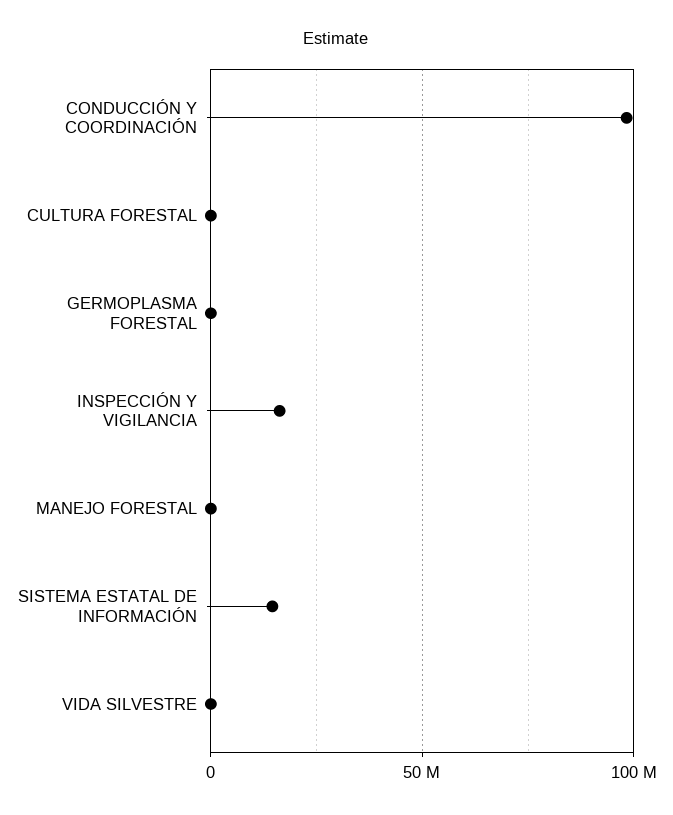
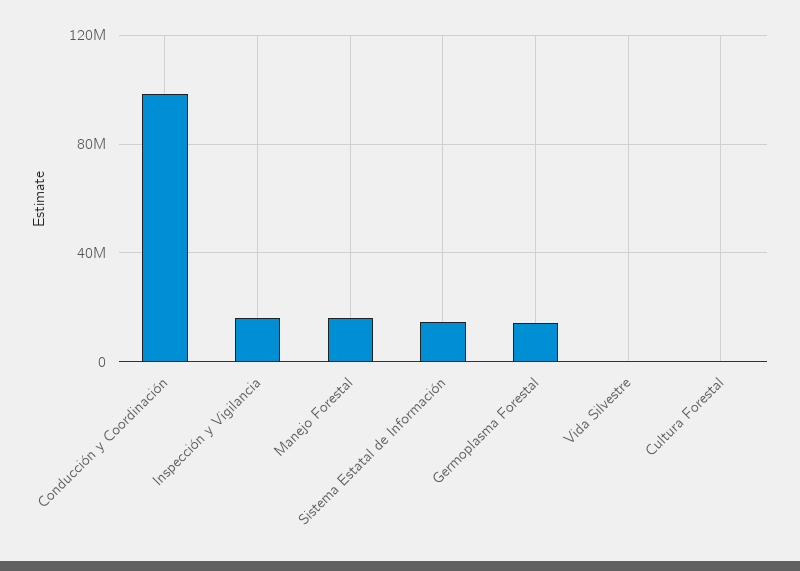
GERMOPLASMA FORESTAL: 0 -> 15000000
MANEJO FORESTAL: 0 -> 15000000

